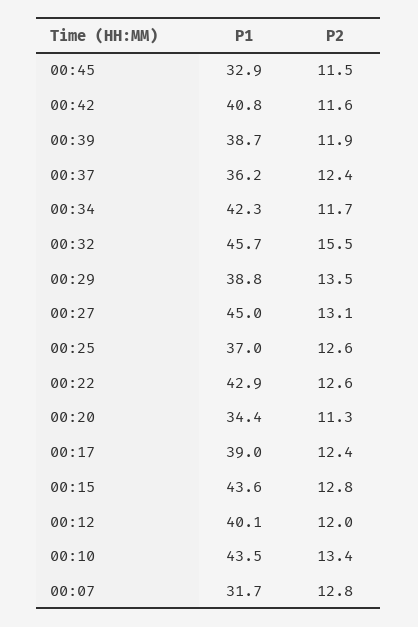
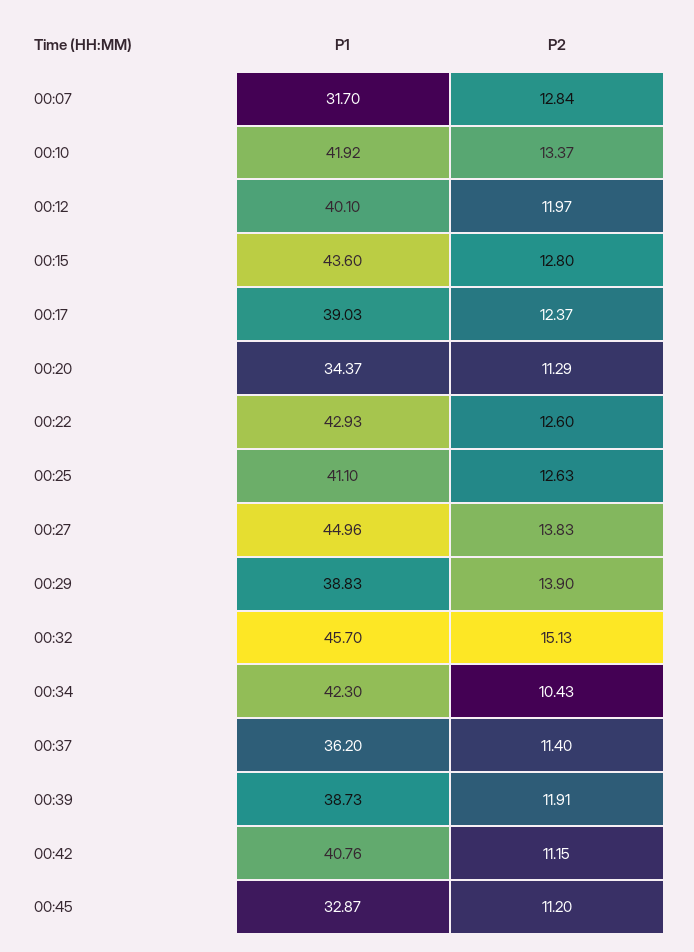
P2, 00:45: 11.5 -> 11.2
P2, 00:42: 11.6 -> 11.15
P2, 00:37: 12.4 -> 11.4
P2, 00:34: 11.7 -> 10.43
P2, 00:32: 15.5 -> 15.13
P2, 00:29: 13.5 -> 13.9
P2, 00:27: 13.1 -> 13.83
P1, 00:25: 37 -> 41.1
P1, 00:10: 43.5 -> 41.92

